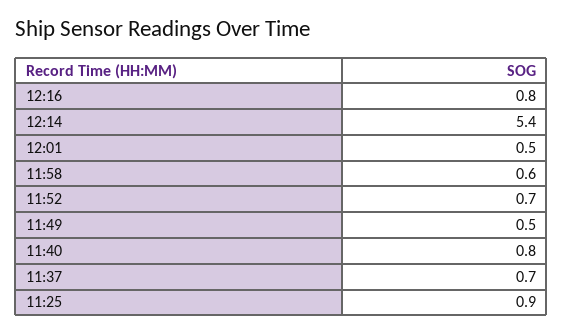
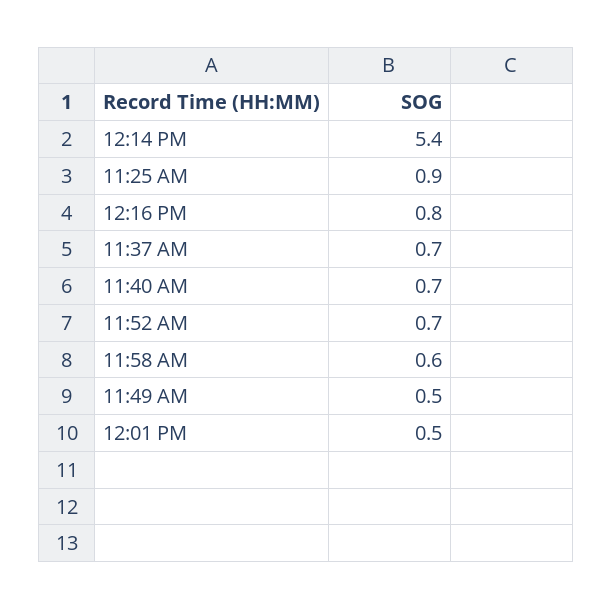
11:40: 0.8 -> 0.7

